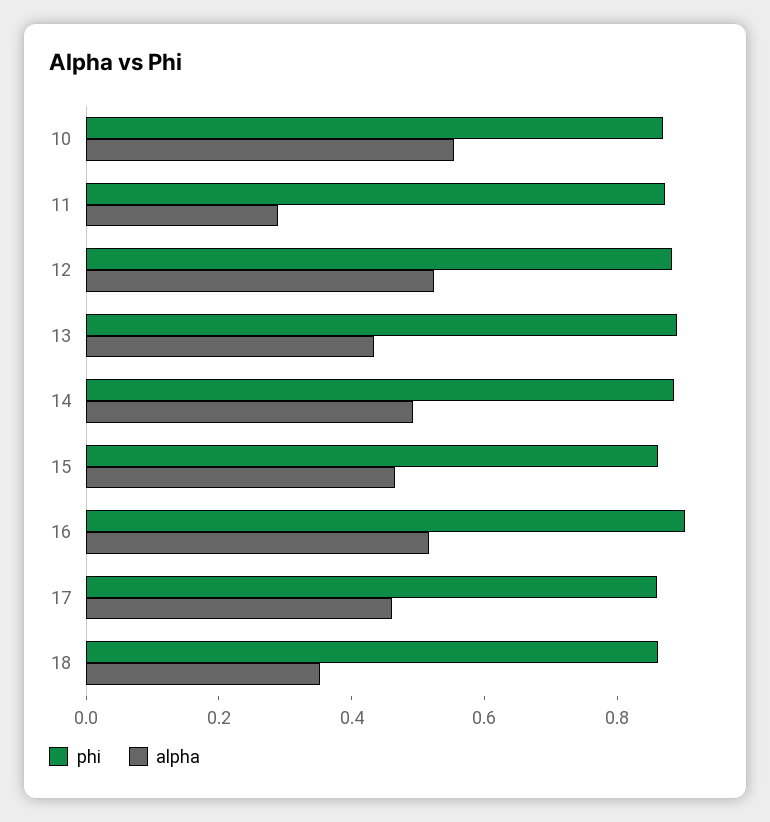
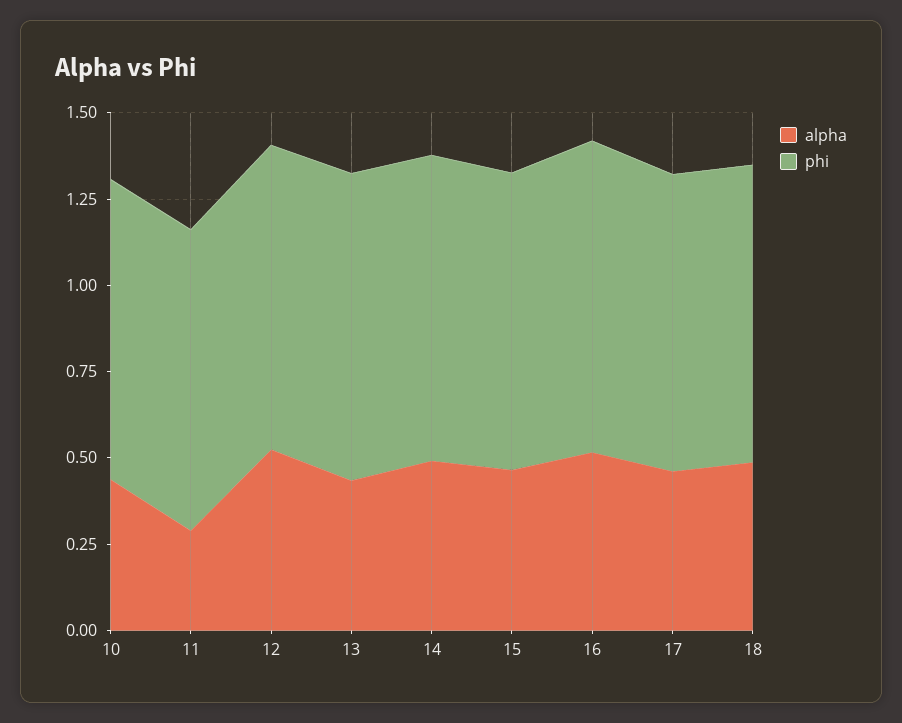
alpha, 10: 0.55 -> 0.45
alpha, 18: 0.35 -> 0.5

